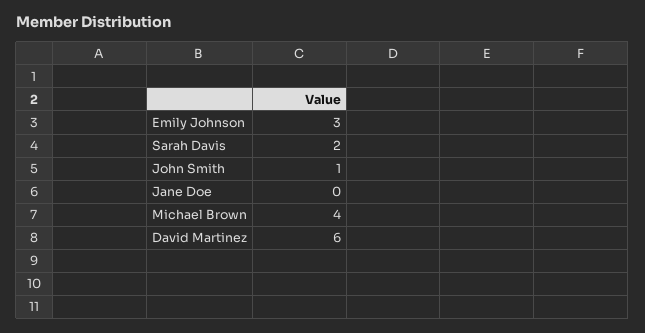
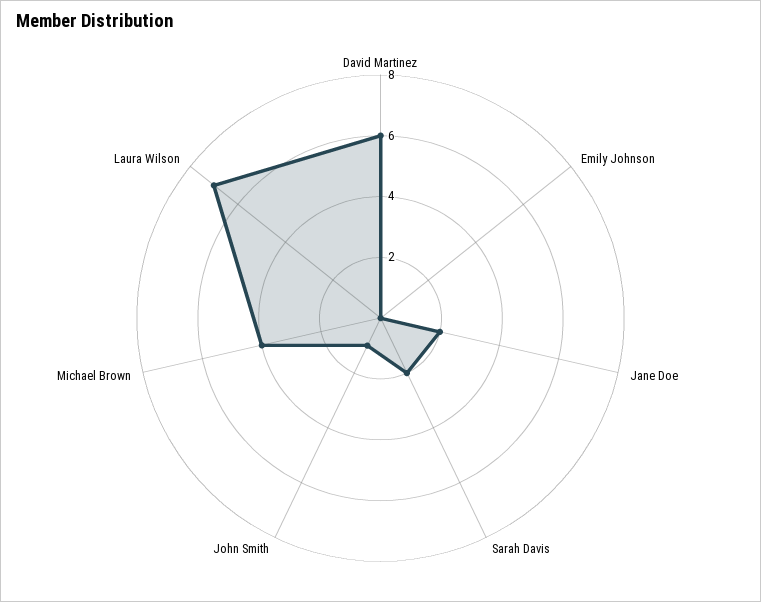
Emily Johnson: 3 -> 0
Jane Doe: 0 -> 2
Laura Wilson: none -> 7

